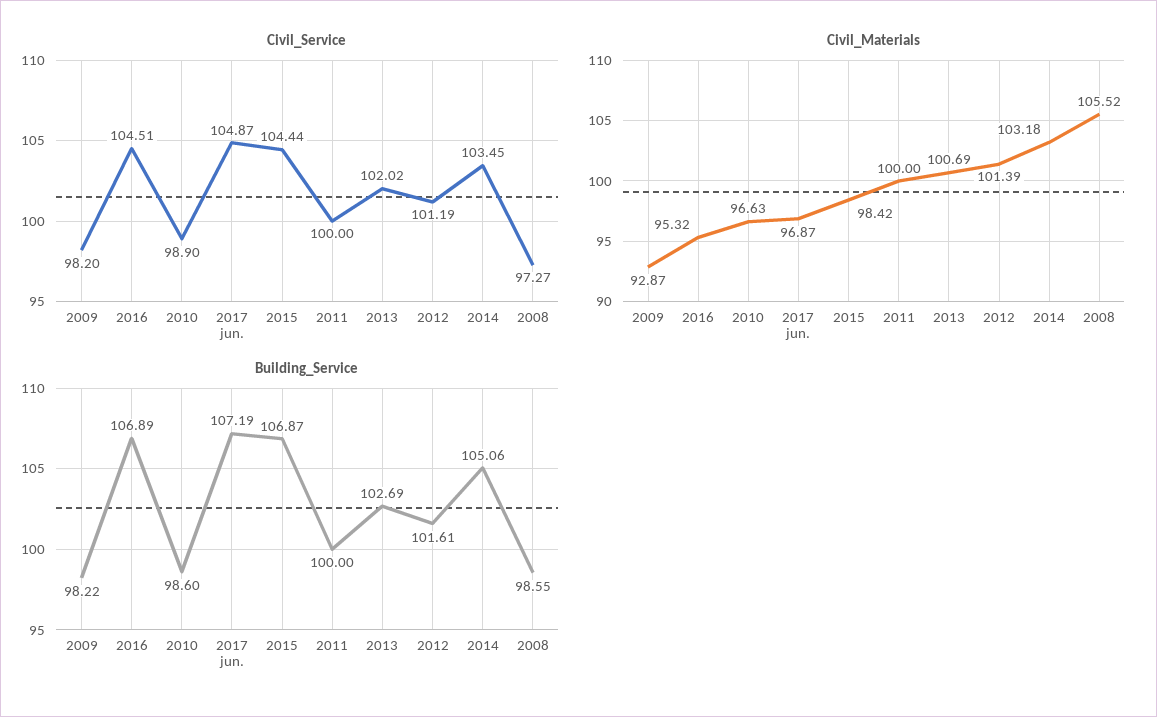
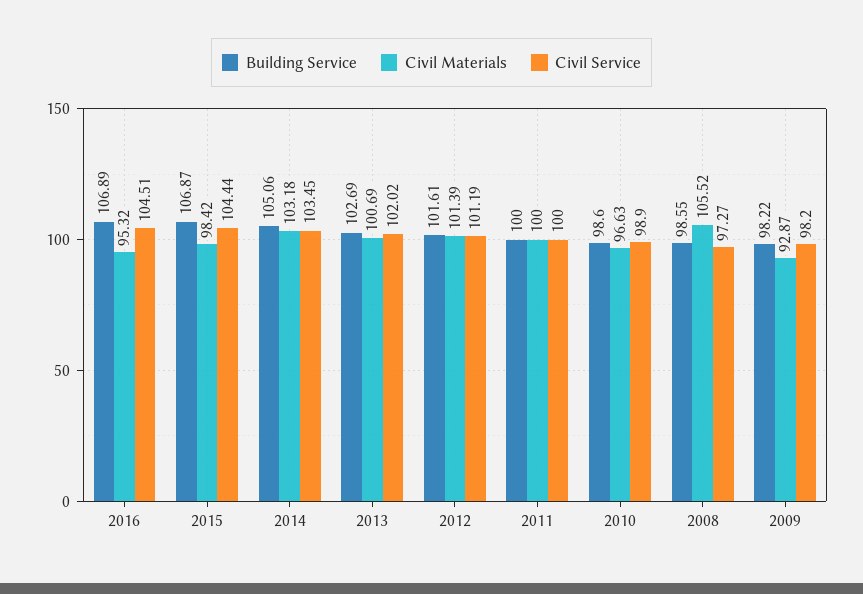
Civil_Service, 2017 jun.: 104.87 -> none
Civil_Materials, 2017 jun.: 96.87 -> none
Building_Service, 2017 jun.: 107.19 -> none

